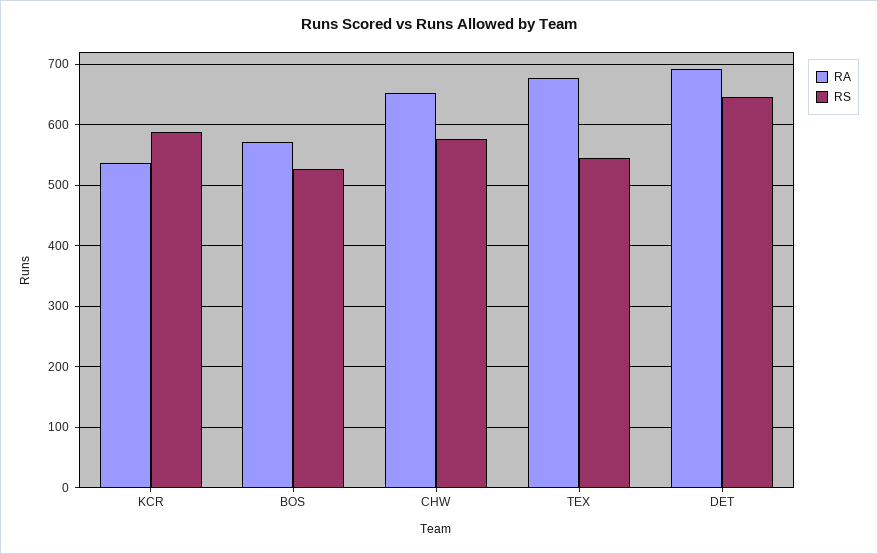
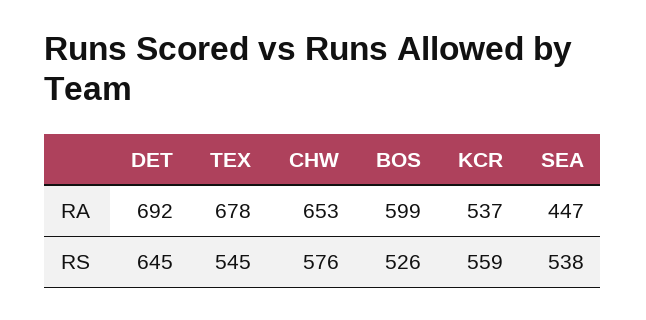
RS, KCR: 590 -> 559
RA, BOS: 570 -> 599
RA, SEA: none -> 447
RS, SEA: none -> 538

